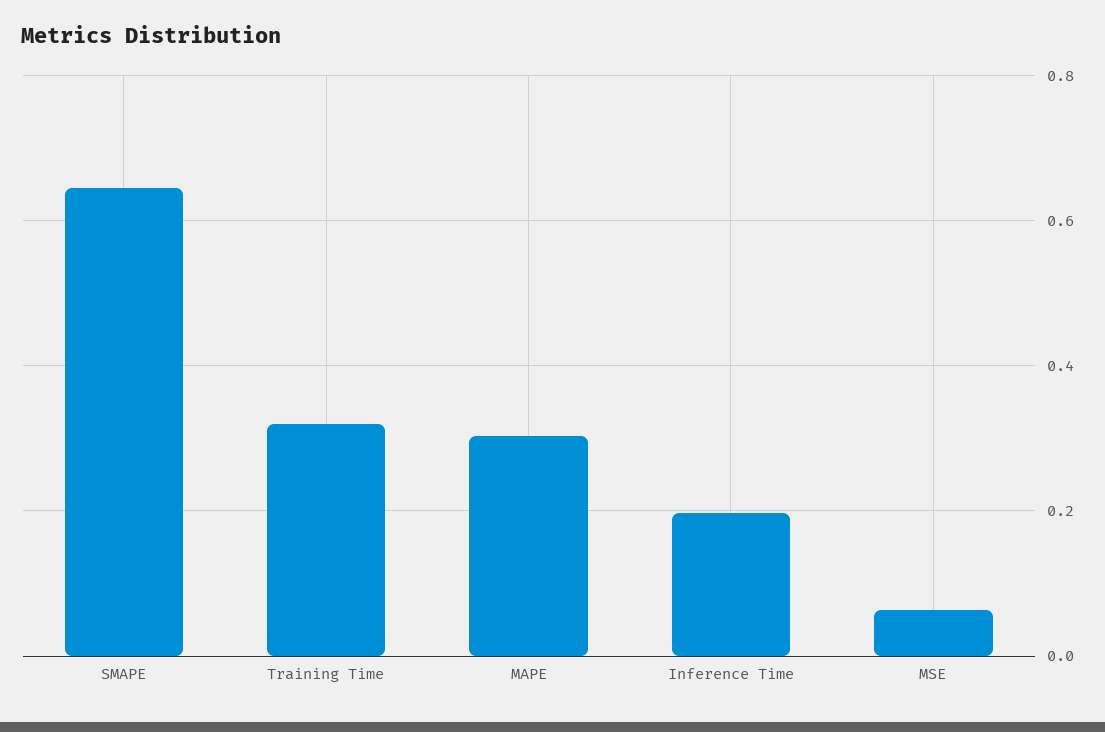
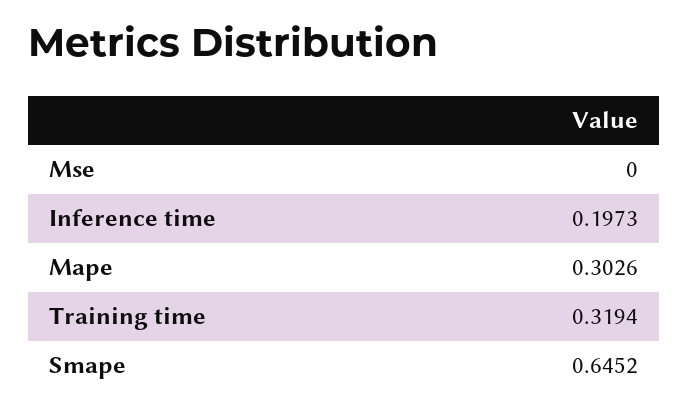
MSE: 0.06 -> 0

